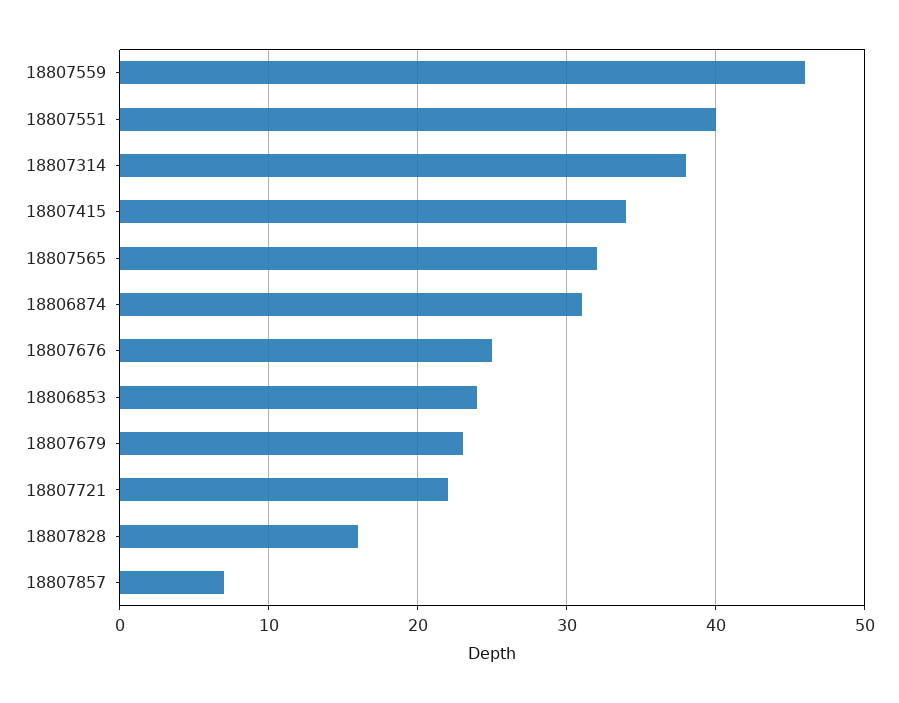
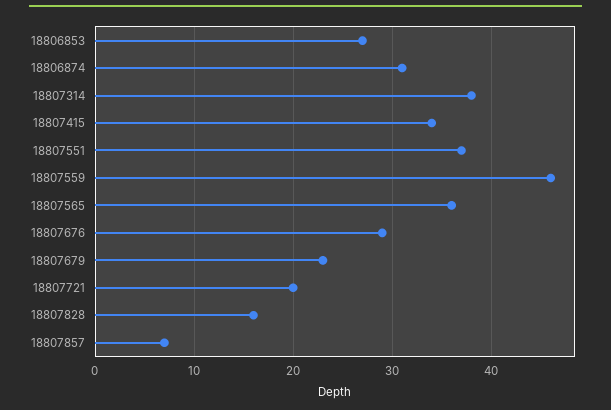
18807551: 40 -> 37
18807565: 32 -> 36
18807676: 25 -> 29
18806853: 24 -> 27
18807721: 22 -> 20

